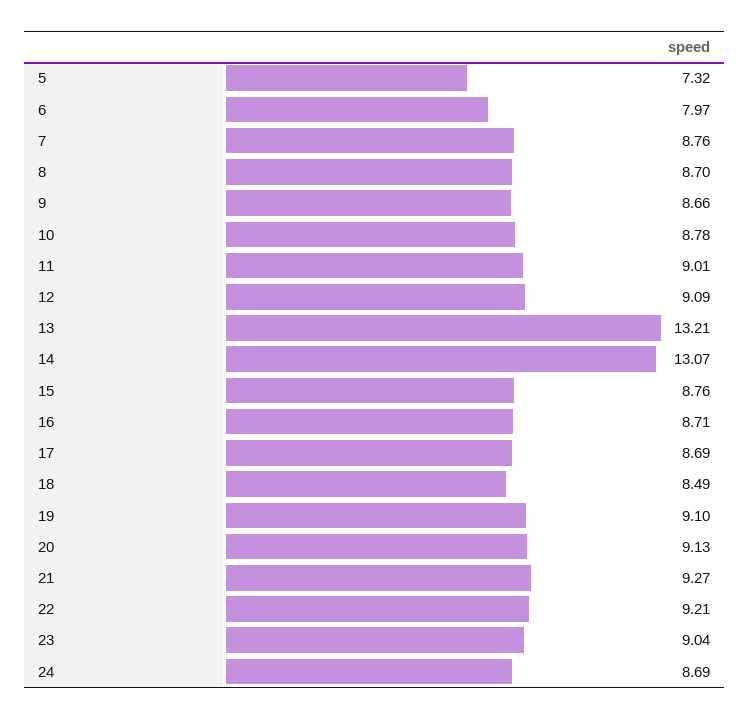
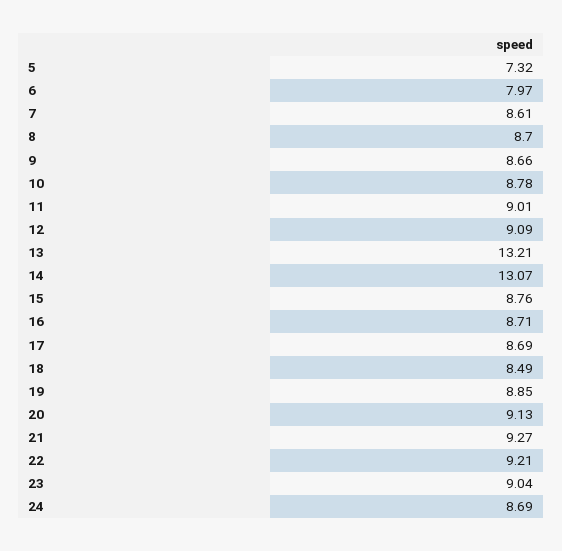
7: 8.76 -> 8.61
19: 9.1 -> 8.85

